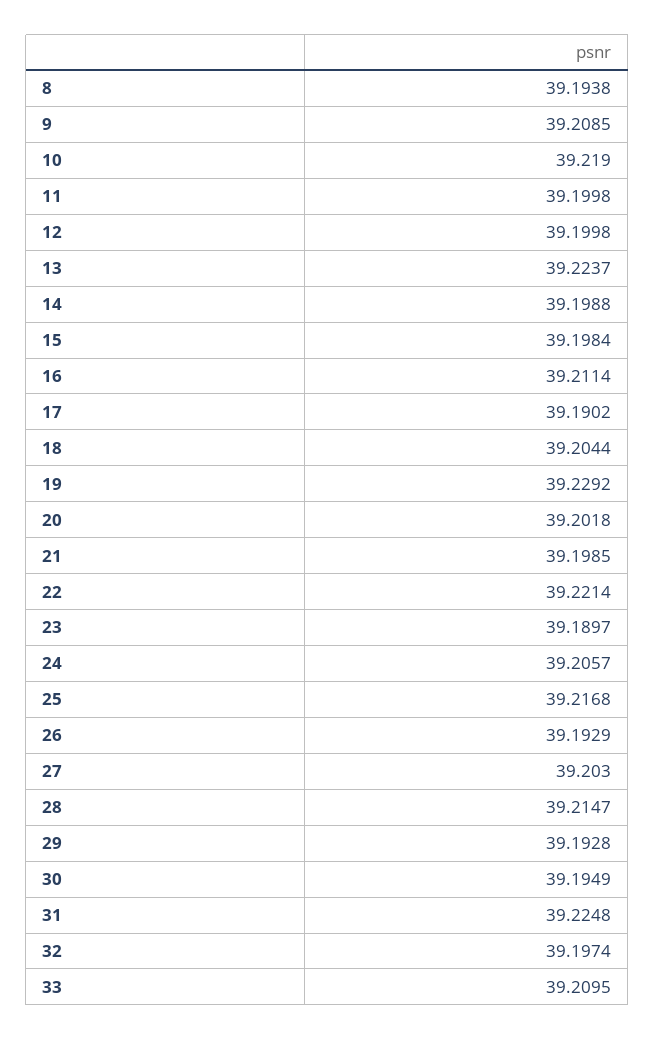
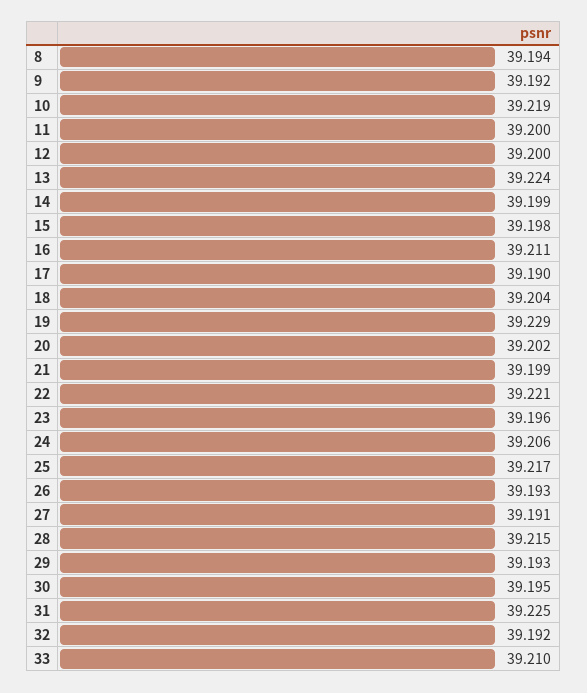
9: 39.2085 -> 39.192
23: 39.1897 -> 39.196
27: 39.203 -> 39.191
32: 39.1974 -> 39.192

